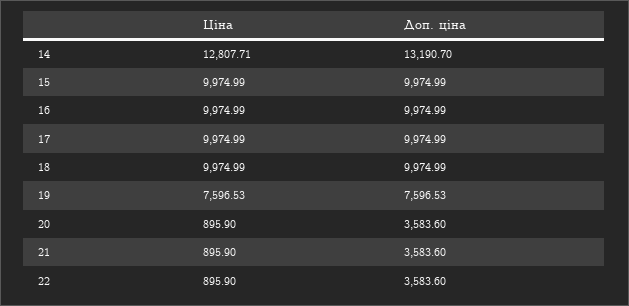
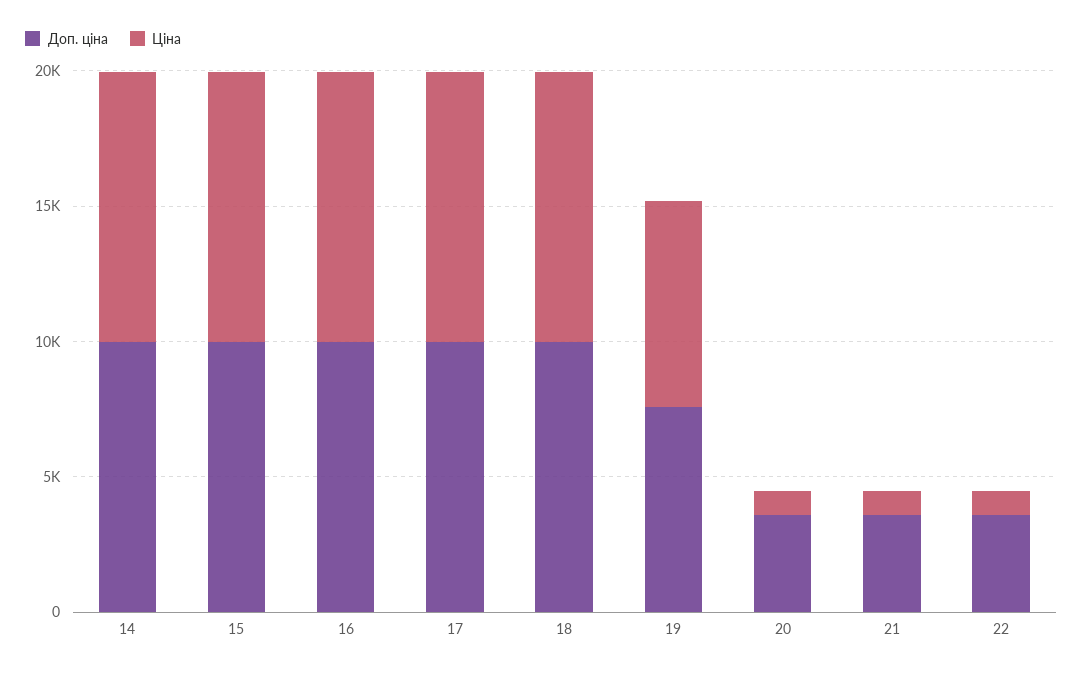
Ціна, 14: 12807.71 -> 10000
Доп. ціна, 14: 13190.7 -> 10000

